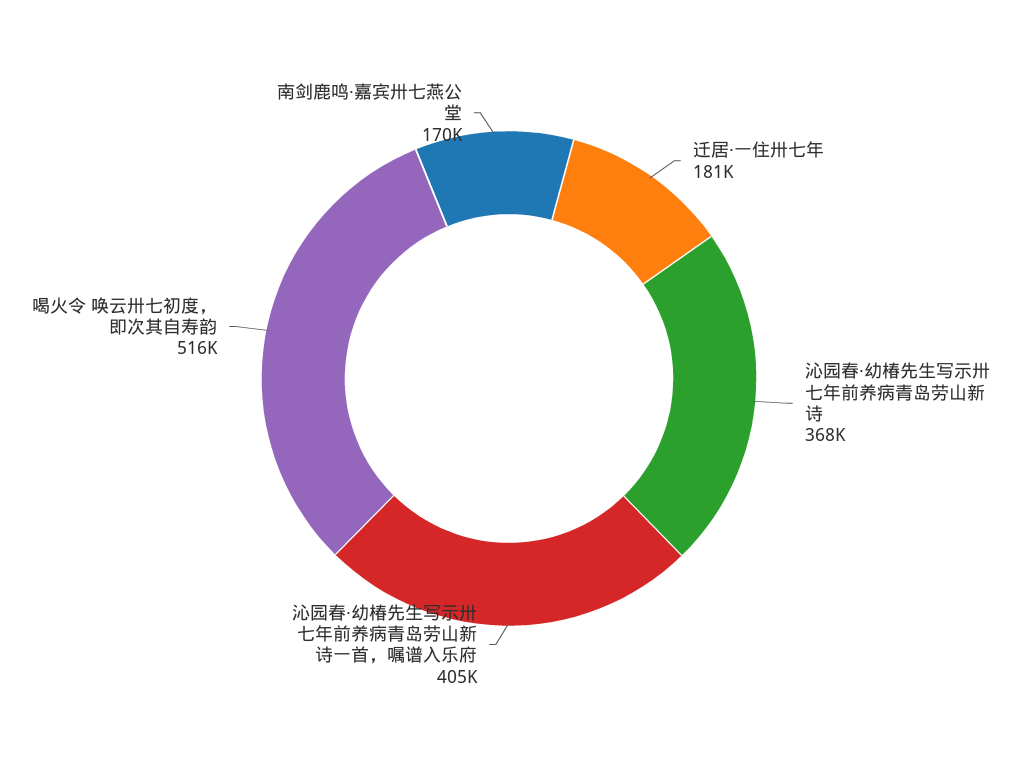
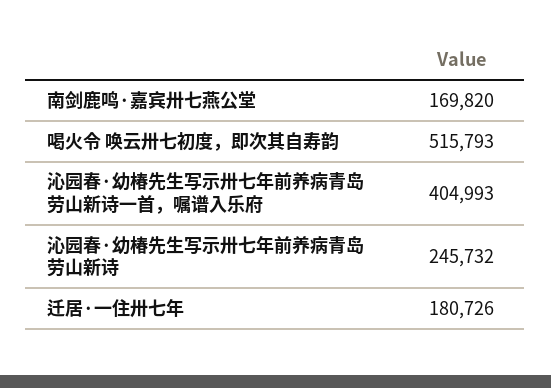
沁园春·幼椿先生写示卅七年前养病青岛劳山新诗: 368000 -> 245732

